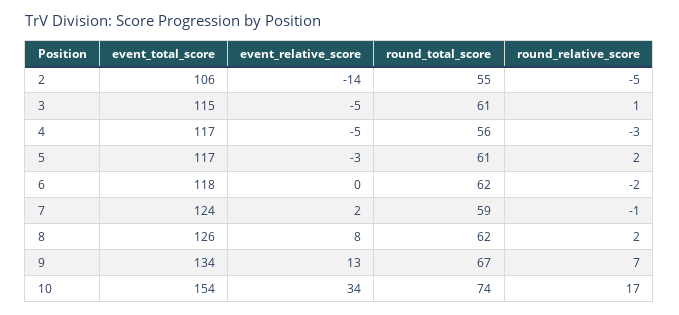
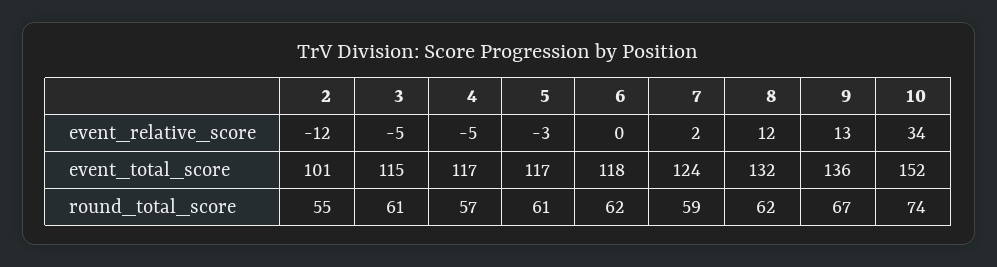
event_total_score, 2: 106 -> 101
event_relative_score, 2: -14 -> -12
round_relative_score, 2: -5 -> none
round_relative_score, 3: 1 -> none
round_total_score, 4: 56 -> 57
round_relative_score, 4: -3 -> none
round_relative_score, 5: 2 -> none
round_relative_score, 6: -2 -> none
round_relative_score, 7: -1 -> none
event_total_score, 8: 126 -> 132
event_relative_score, 8: 8 -> 12
round_relative_score, 8: 2 -> none
event_total_score, 9: 134 -> 136
round_relative_score, 9: 7 -> none
event_total_score, 10: 154 -> 152
round_relative_score, 10: 17 -> none

